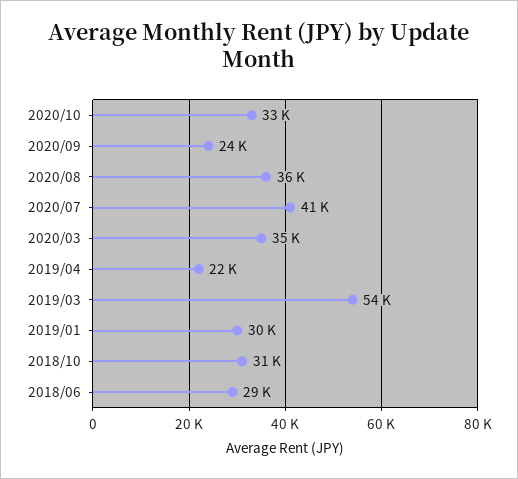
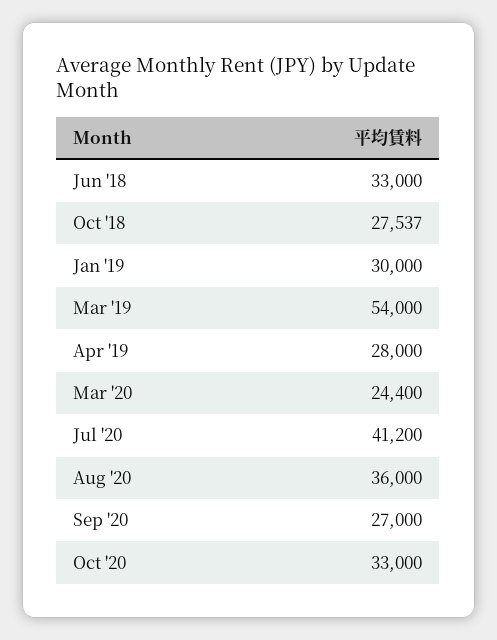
2020/09: 24000 -> 27000
2020/03: 35000 -> 24400
2019/04: 22000 -> 28000
2018/10: 31000 -> 27537
2018/06: 29000 -> 33000

